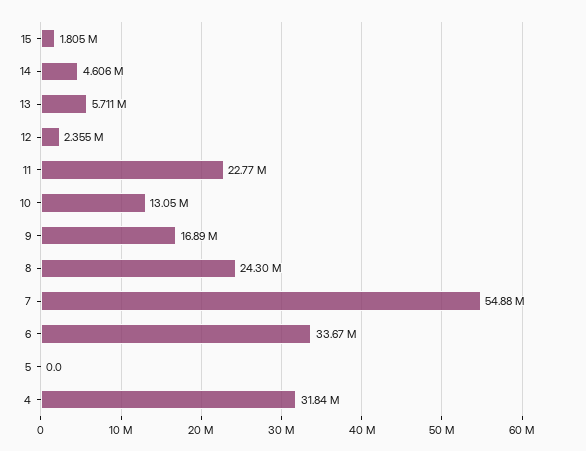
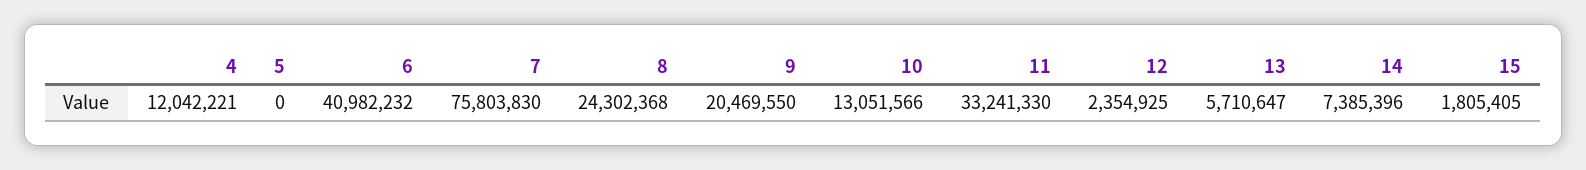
14: 4606000 -> 7385396
11: 22770000 -> 33241330
9: 16890000 -> 20469550
7: 54880000 -> 75803830
6: 33670000 -> 40982232
4: 31840000 -> 12042221

